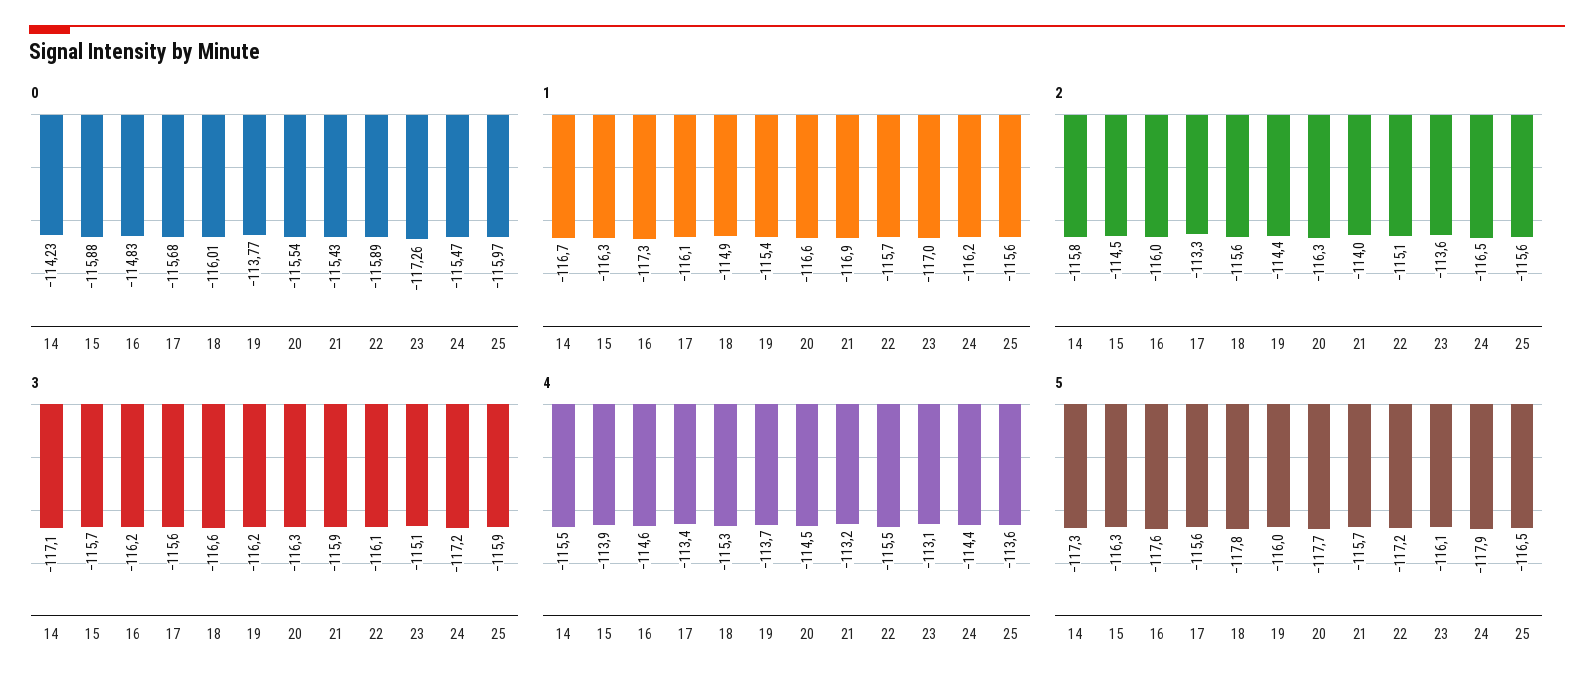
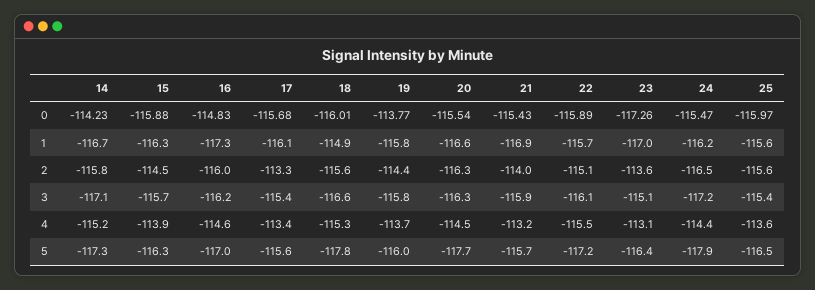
1, 19: -115.4 -> -115.8
3, 17: -115.6 -> -115.4
3, 19: -116.2 -> -115.8
3, 25: -115.9 -> -115.4
4, 14: -115.5 -> -115.2
5, 16: -117.6 -> -117
5, 23: -116.1 -> -116.4

